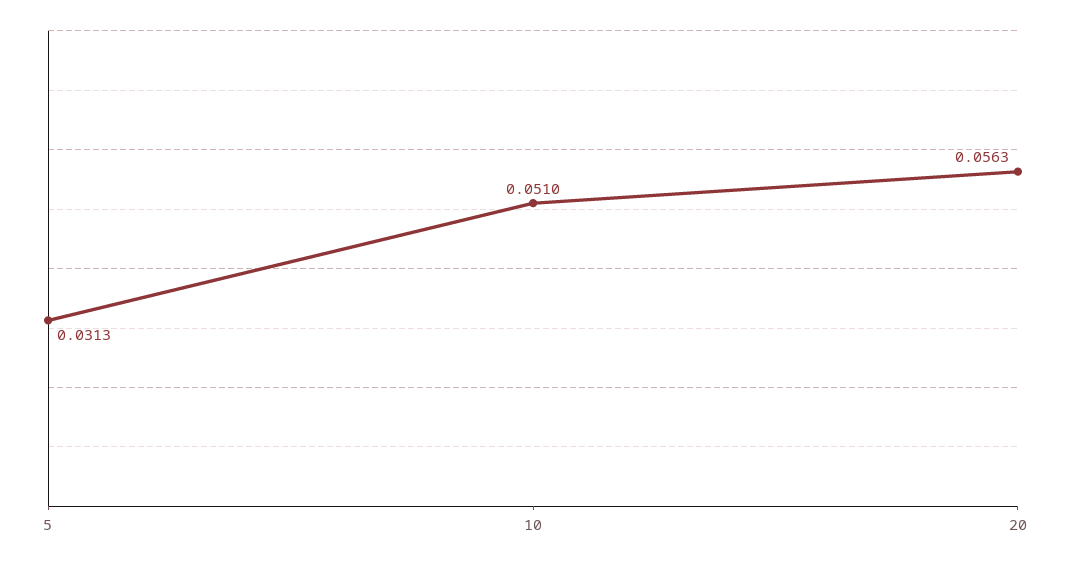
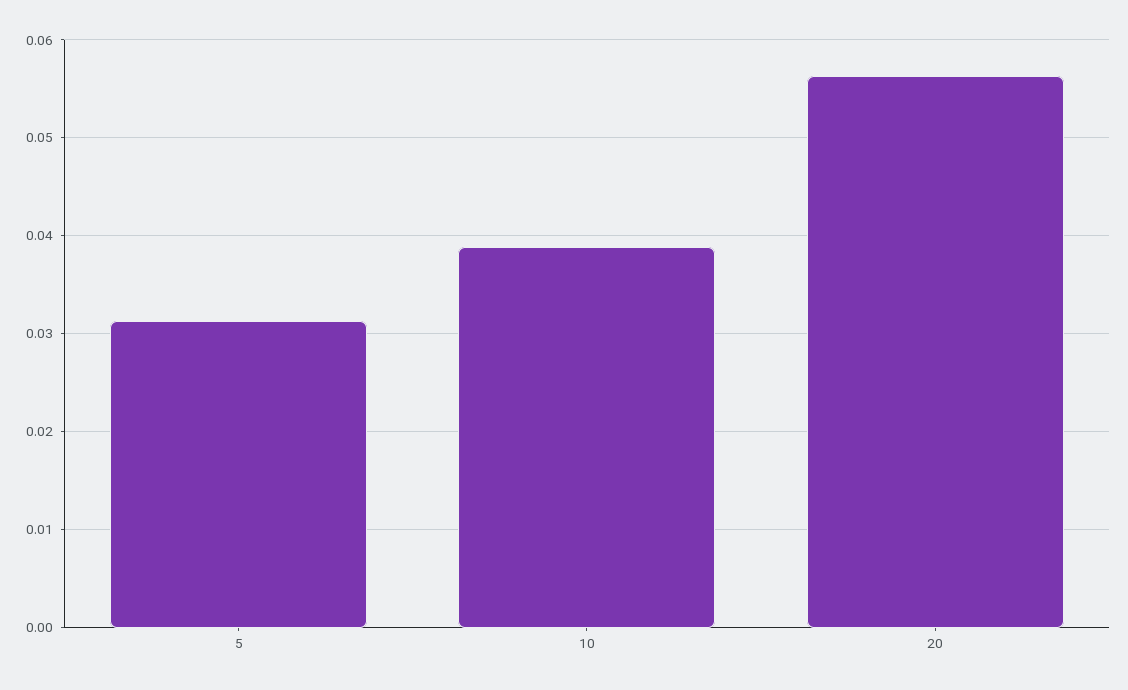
10: 0.051 -> 0.039

